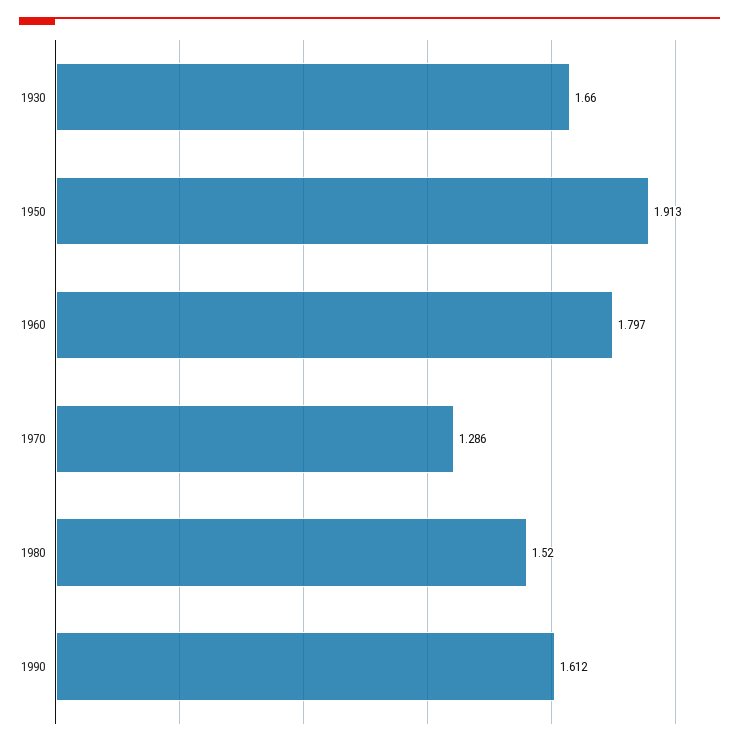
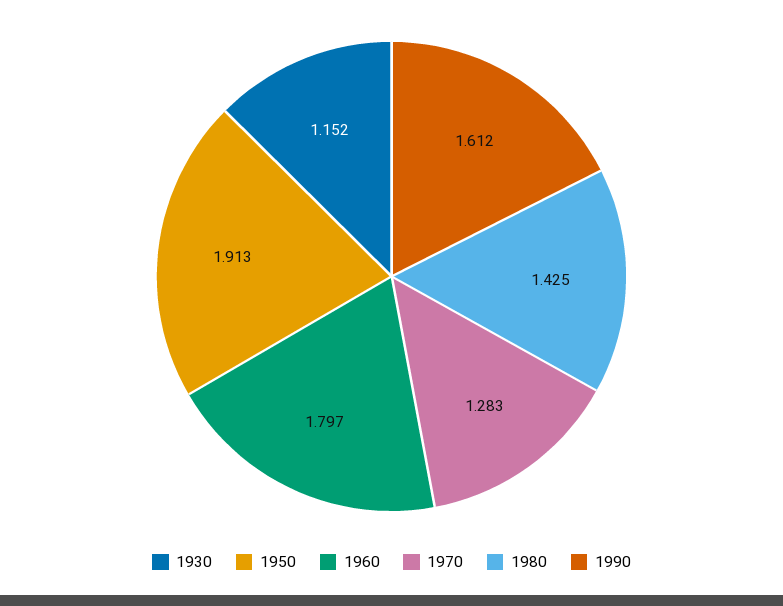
1930: 1.66 -> 1.152
1970: 1.286 -> 1.283
1980: 1.52 -> 1.425

